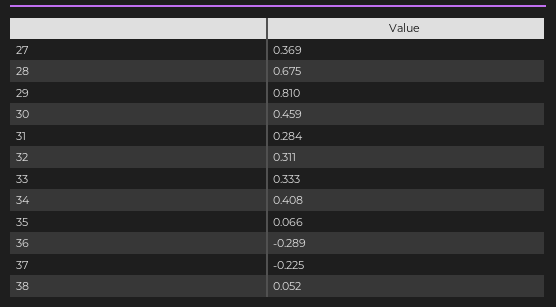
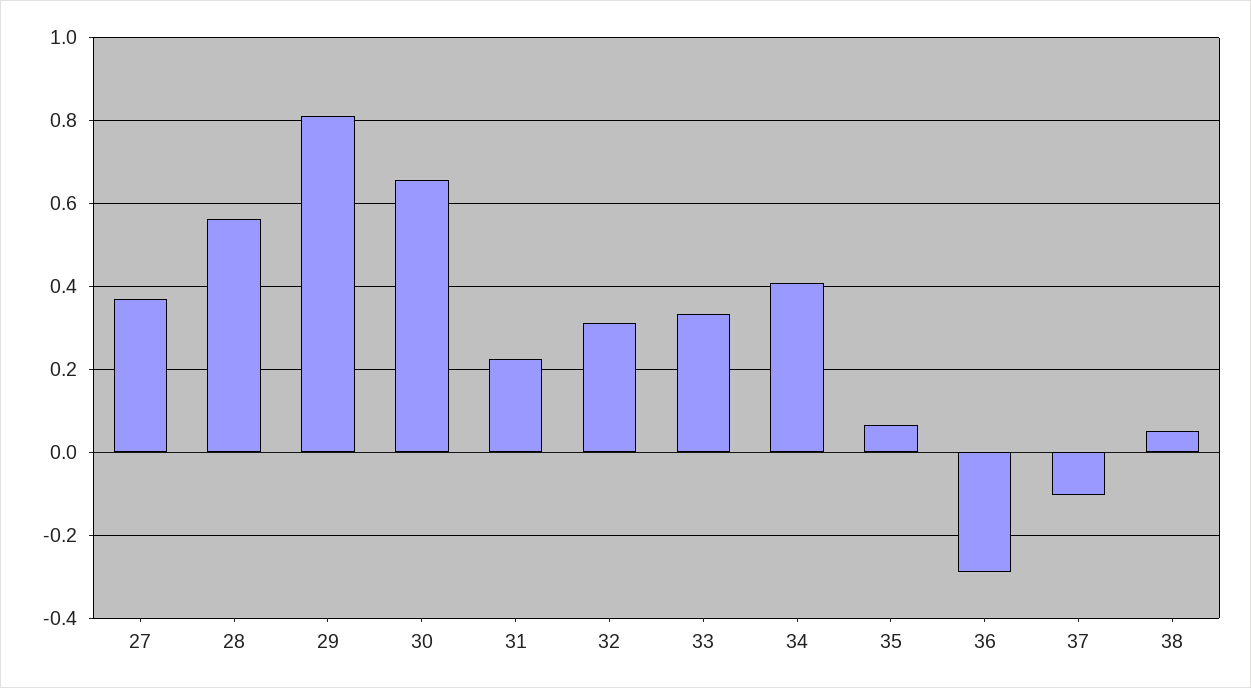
28: 0.675 -> 0.56
30: 0.459 -> 0.66
31: 0.284 -> 0.22
37: -0.225 -> -0.1

